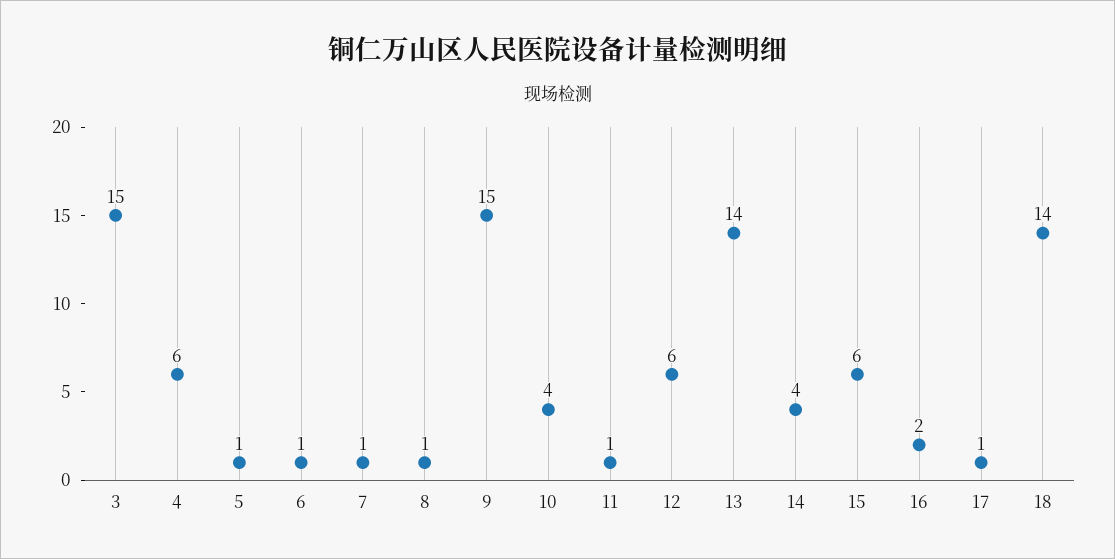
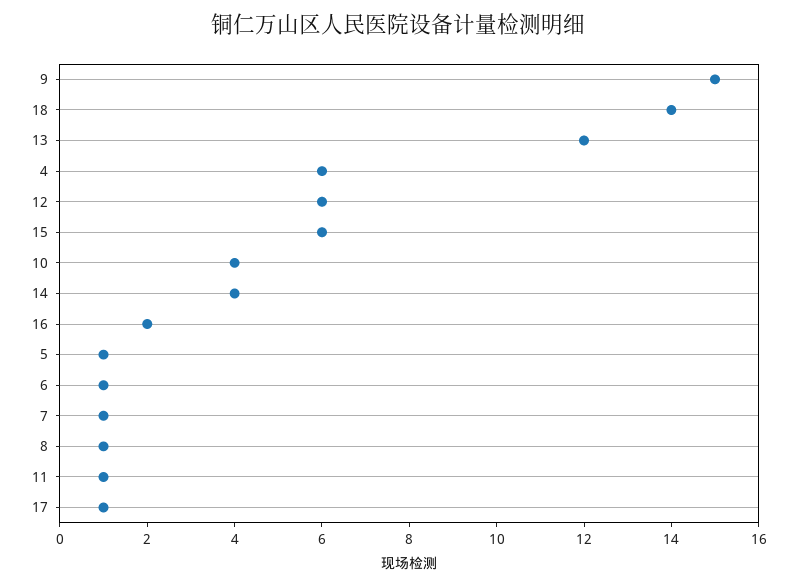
3: 15 -> none
13: 14 -> 12

